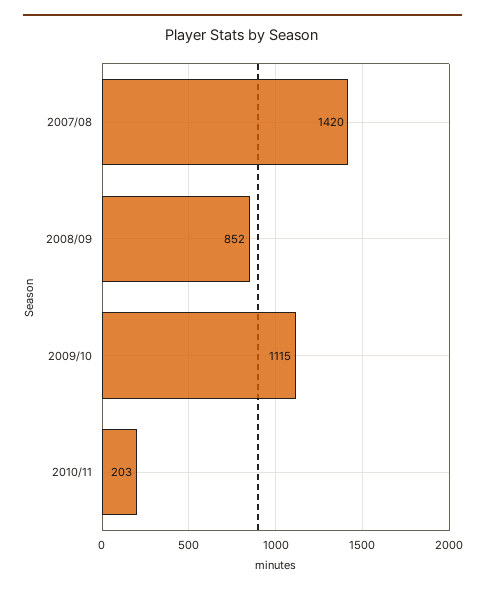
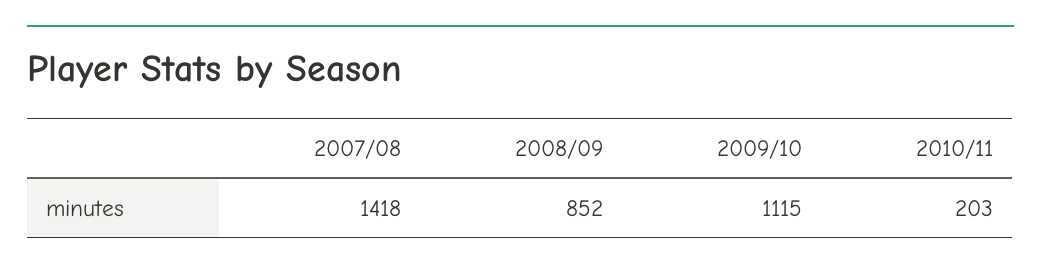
2007/08: 1420 -> 1418

